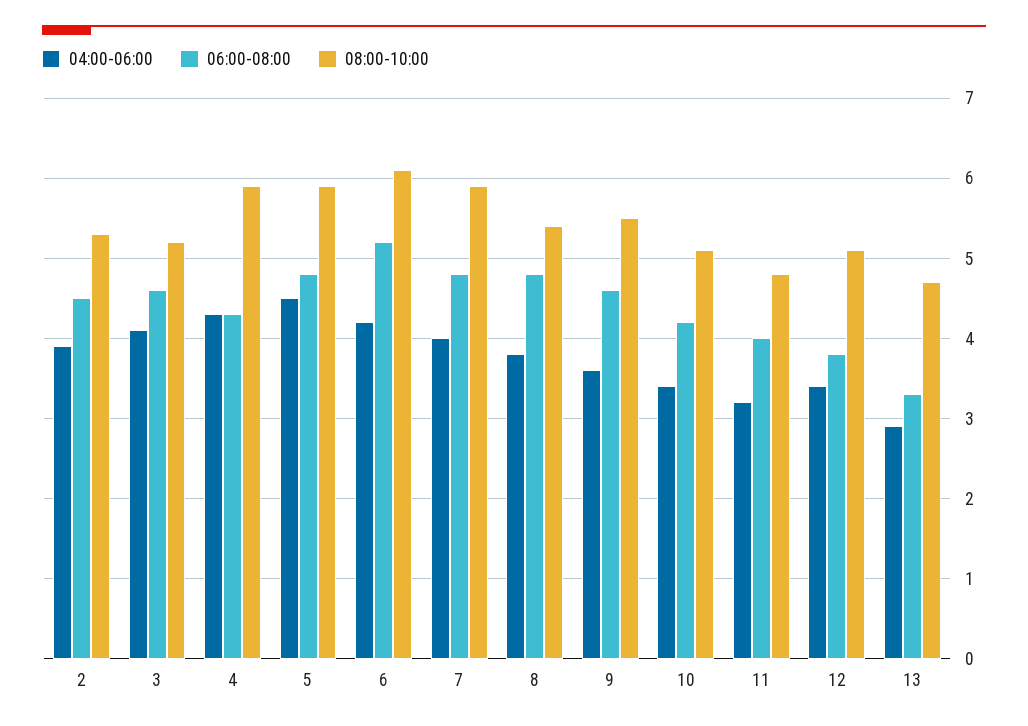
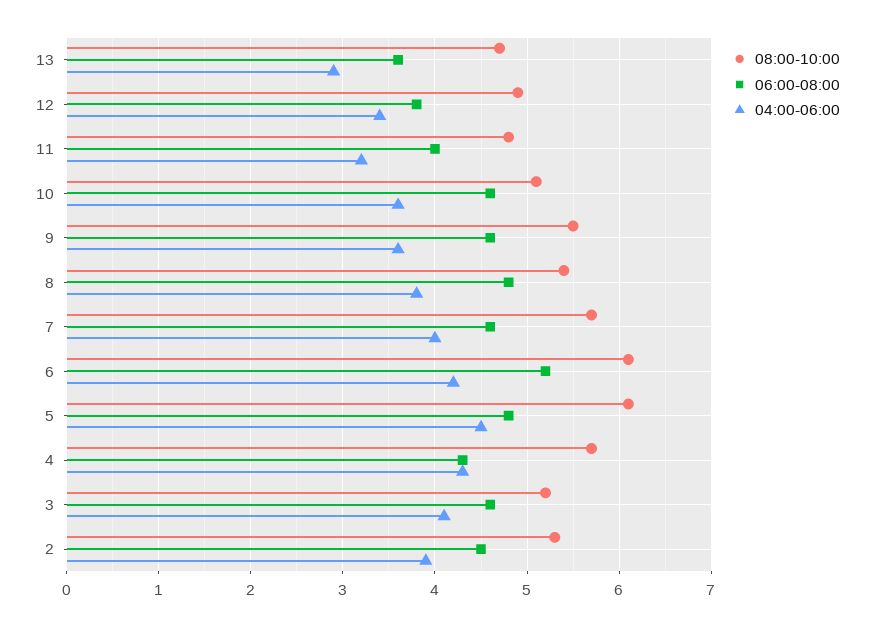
08:00-10:00, 4: 5.9 -> 5.7
08:00-10:00, 5: 5.9 -> 6.1
06:00-08:00, 7: 4.8 -> 4.6
08:00-10:00, 7: 5.9 -> 5.7
04:00-06:00, 10: 3.4 -> 3.6
06:00-08:00, 10: 4.2 -> 4.6
08:00-10:00, 12: 5.1 -> 4.9
06:00-08:00, 13: 3.3 -> 3.6

